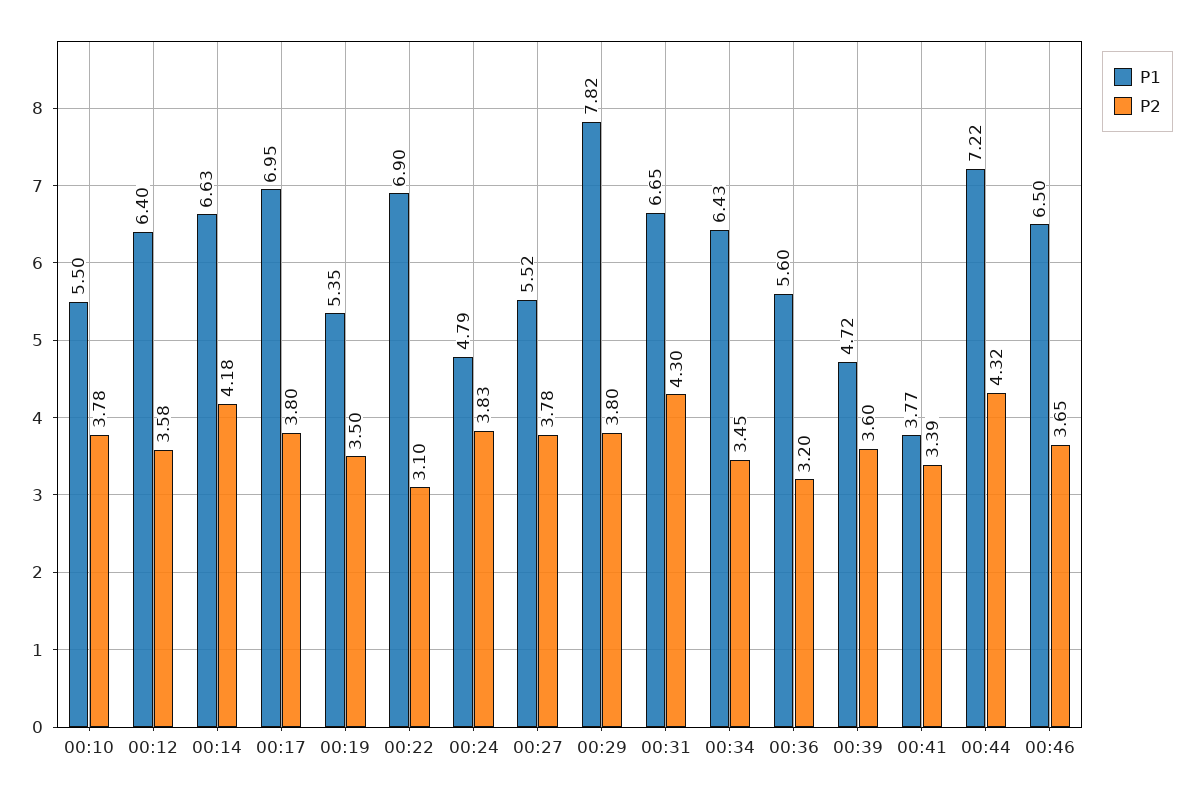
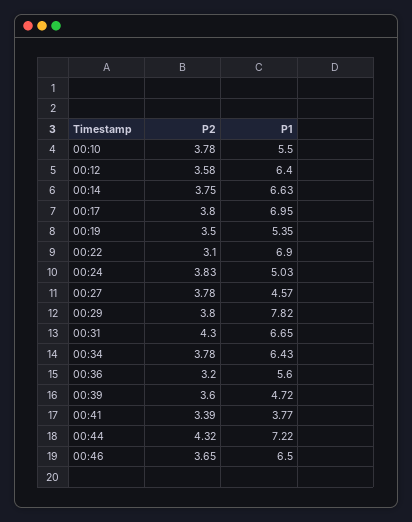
P2, 00:14: 4.18 -> 3.75
P1, 00:24: 4.79 -> 5.03
P1, 00:27: 5.52 -> 4.57
P2, 00:34: 3.45 -> 3.78

